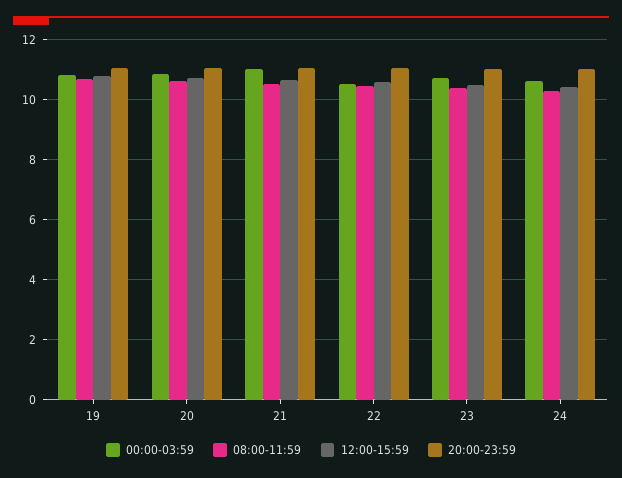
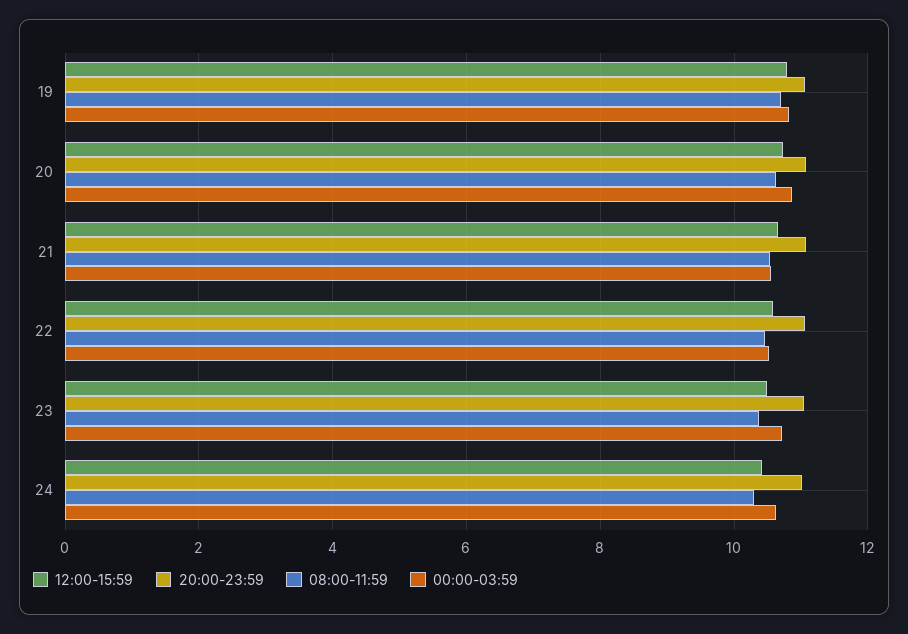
00:00-03:59, 21: 11 -> 10.6

